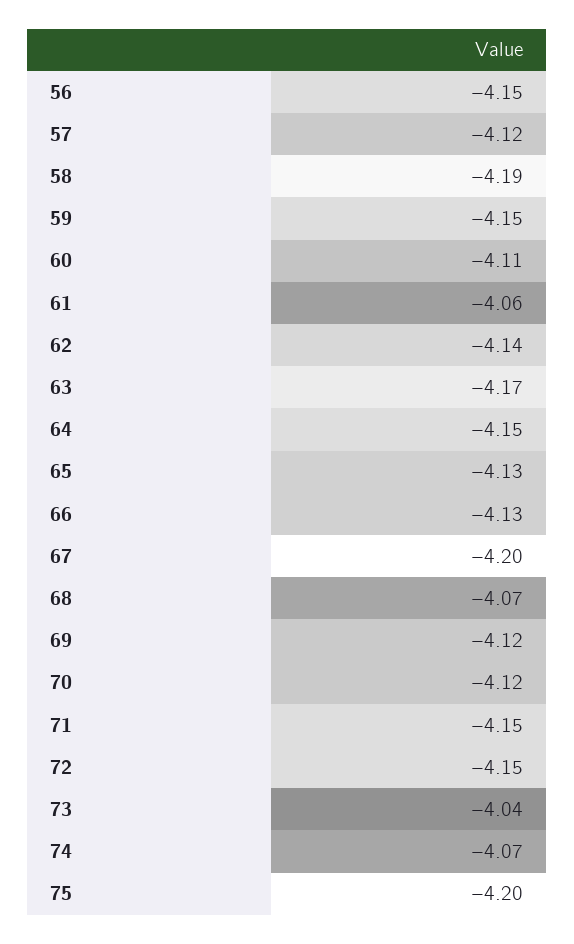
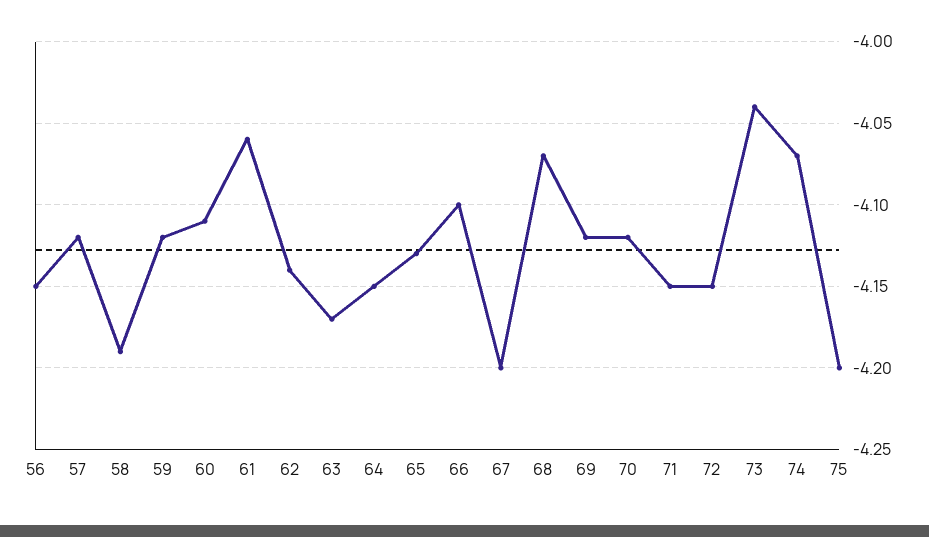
59: -4.15 -> -4.12
66: -4.13 -> -4.1

